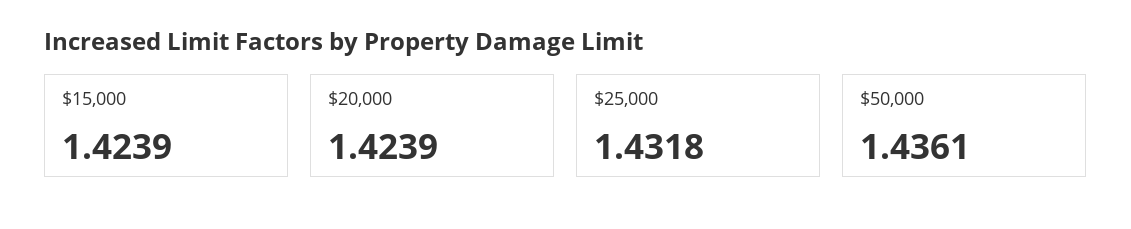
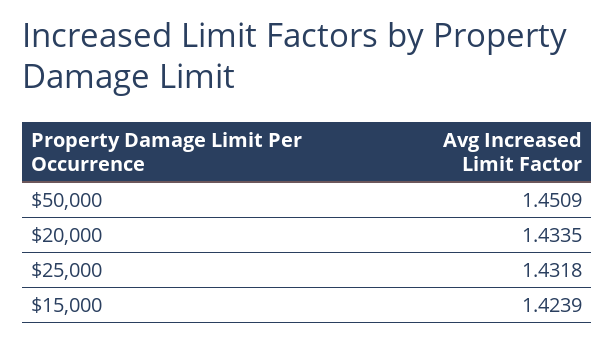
$20,000: 1.4239 -> 1.4335
$50,000: 1.4361 -> 1.4509

